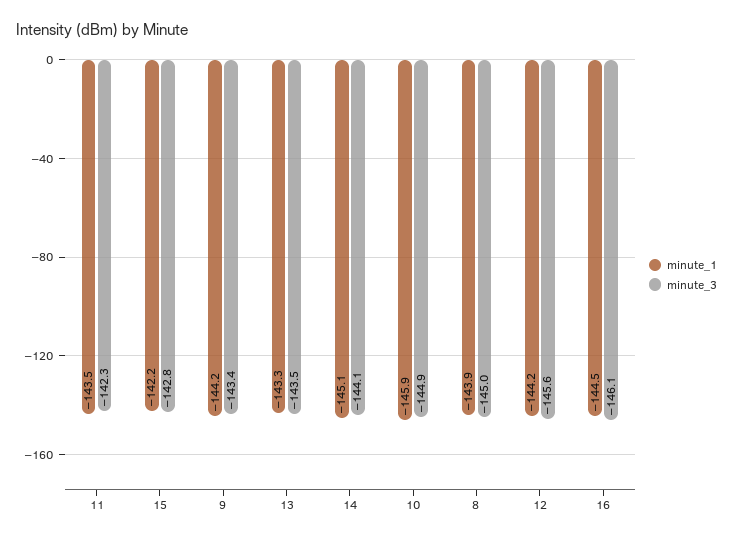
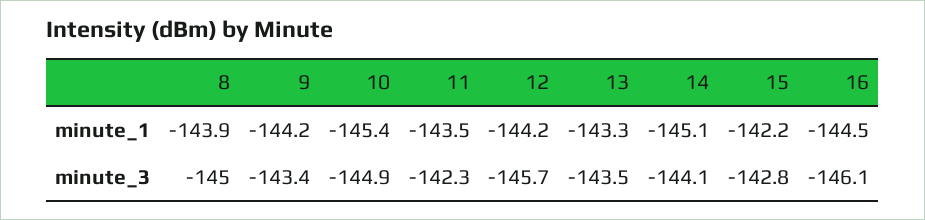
minute_1, 10: -145.9 -> -145.4
minute_3, 12: -145.6 -> -145.7

